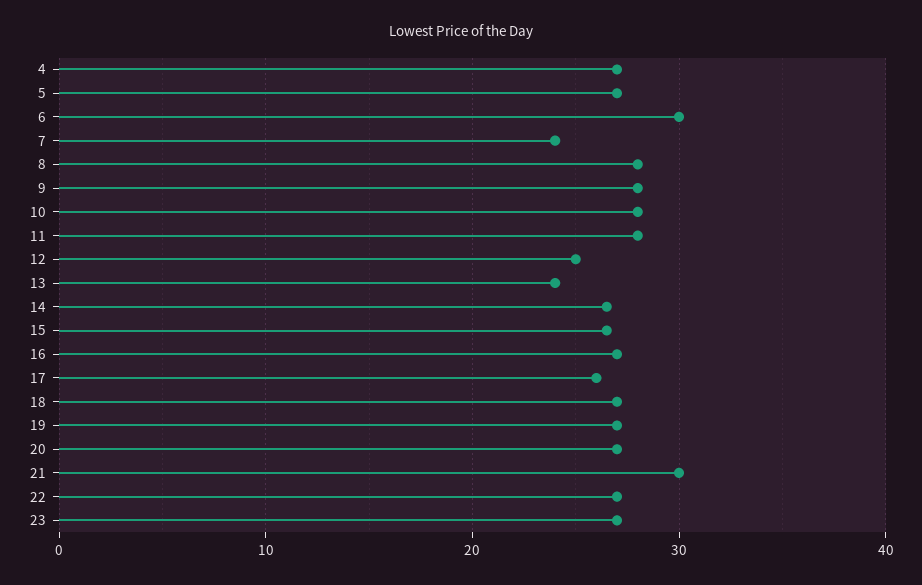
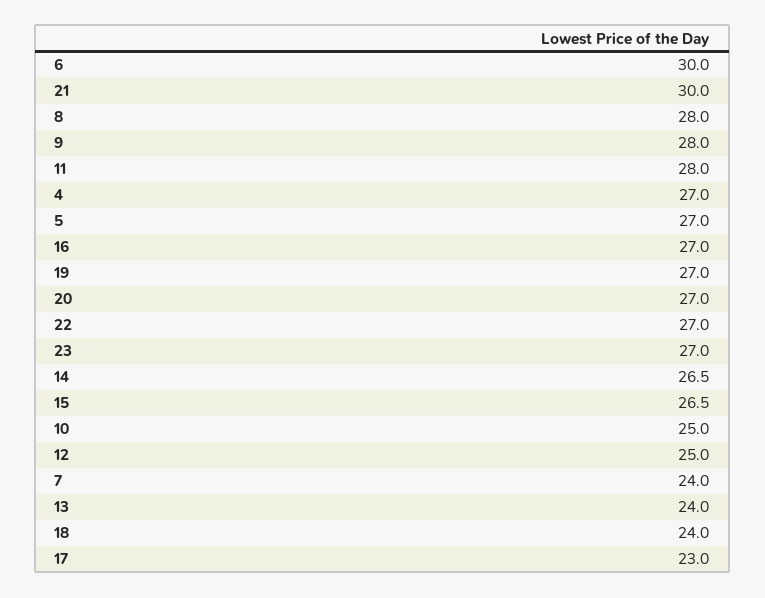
10: 28 -> 25
17: 26 -> 23
18: 27 -> 24

